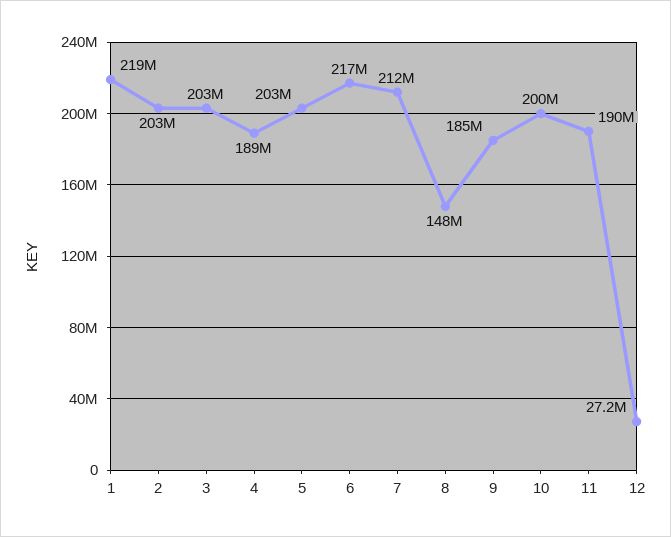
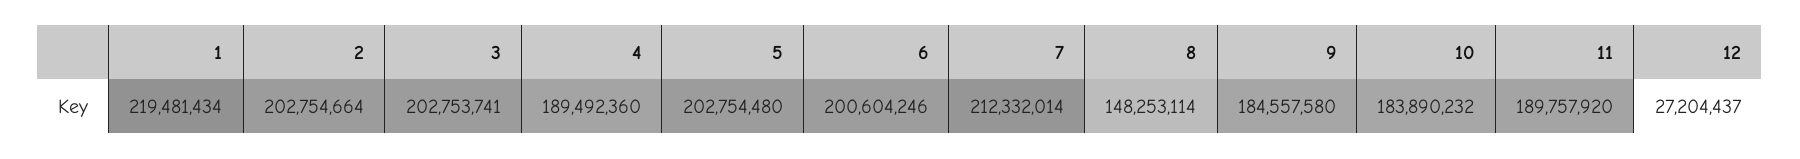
6: 217000000 -> 200604246
10: 200000000 -> 183890232

